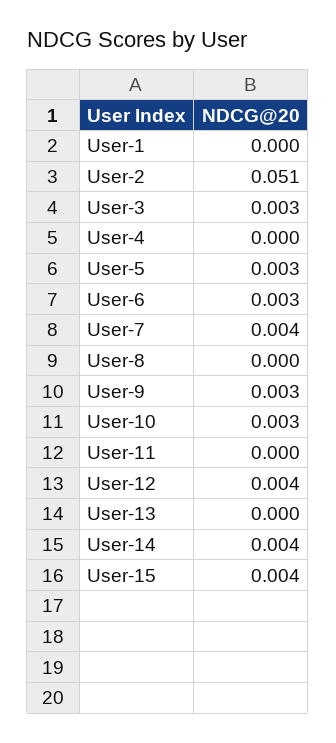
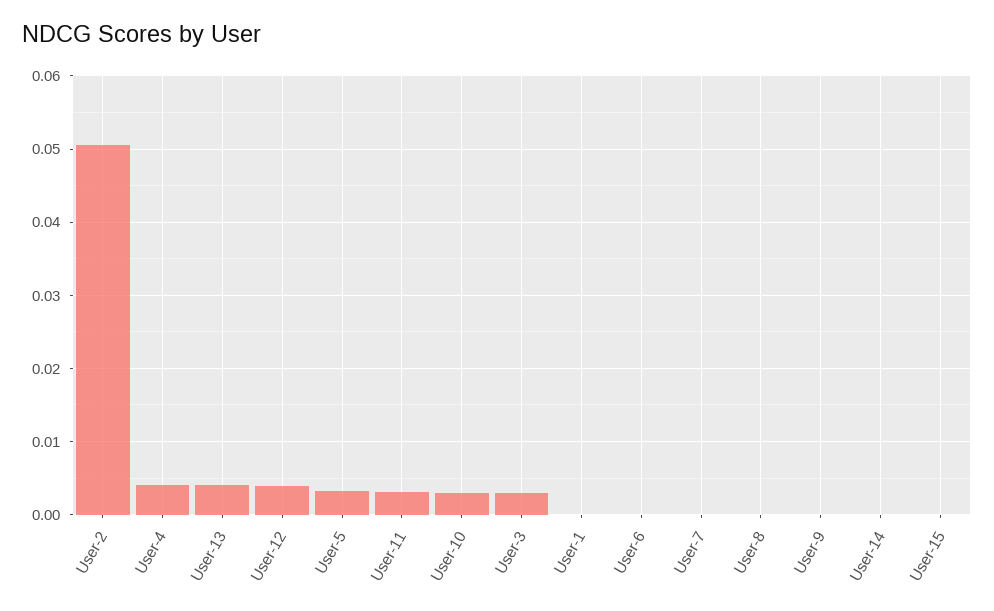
User-4: 0 -> 0.004
User-6: 0.003 -> 0
User-7: 0.004 -> 0
User-9: 0.003 -> 0
User-11: 0 -> 0.003
User-13: 0 -> 0.004
User-14: 0.004 -> 0
User-15: 0.004 -> 0

